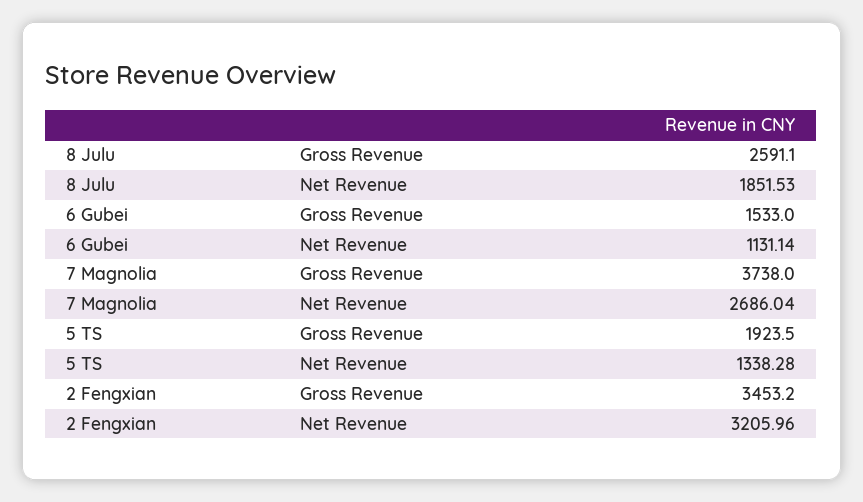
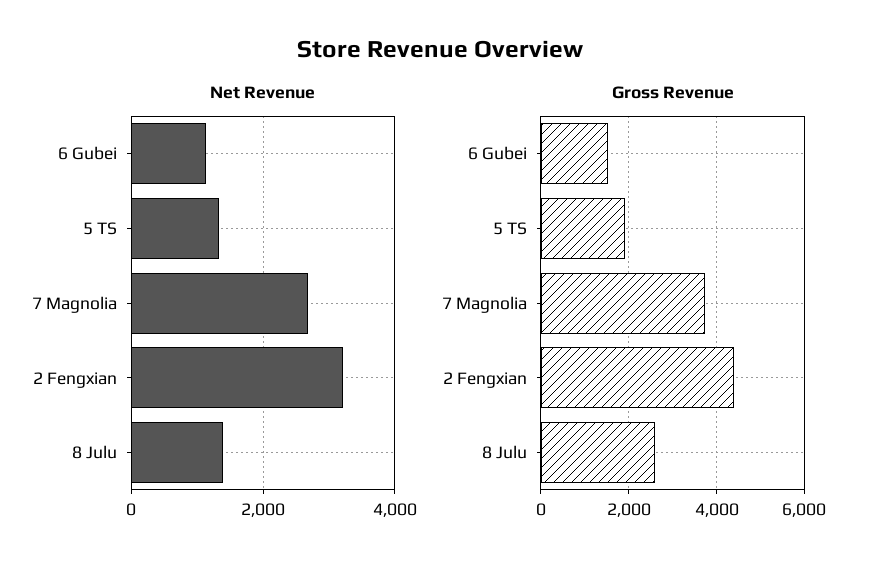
Net Revenue, 8 Julu: 1851.53 -> 1400
Gross Revenue, 2 Fengxian: 3453.2 -> 4400

